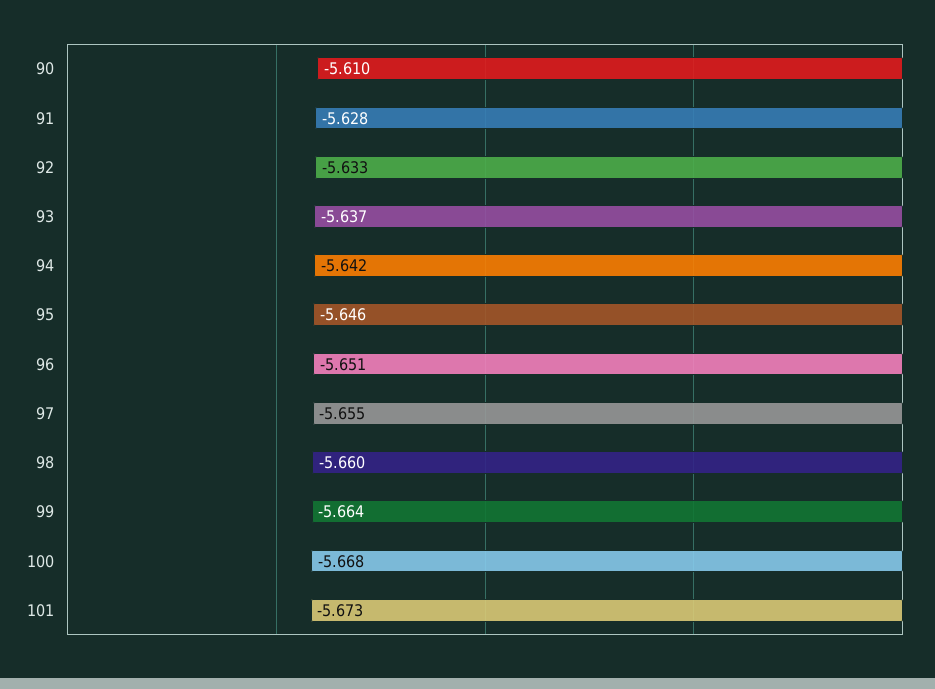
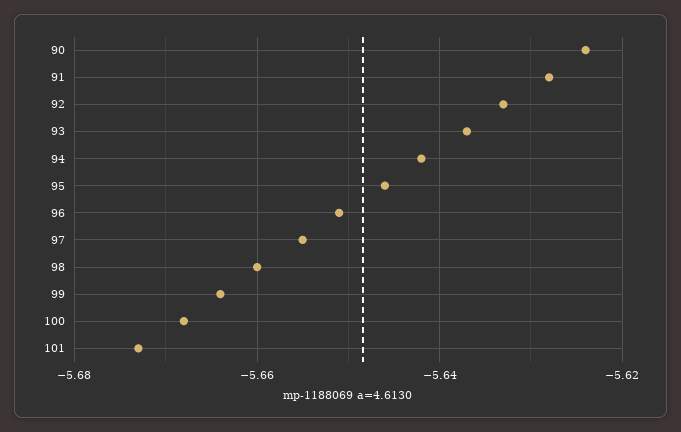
90: -5.61 -> -5.625

